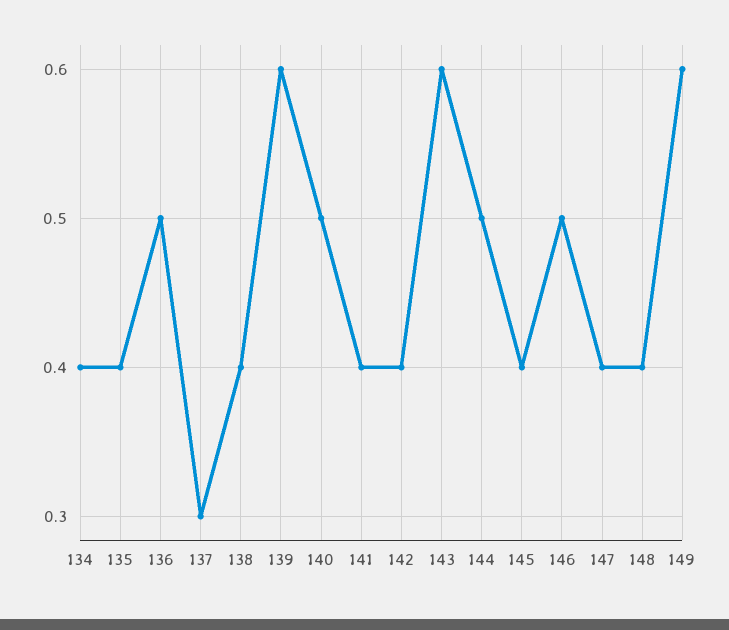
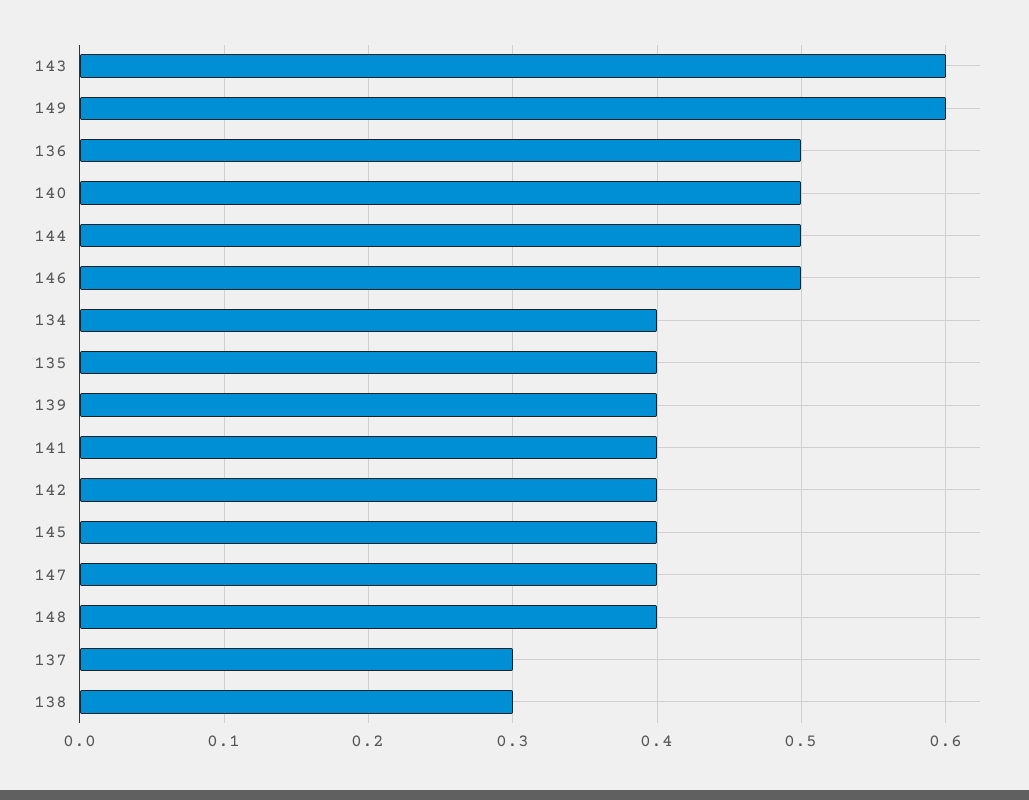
138: 0.4 -> 0.3
139: 0.6 -> 0.4

